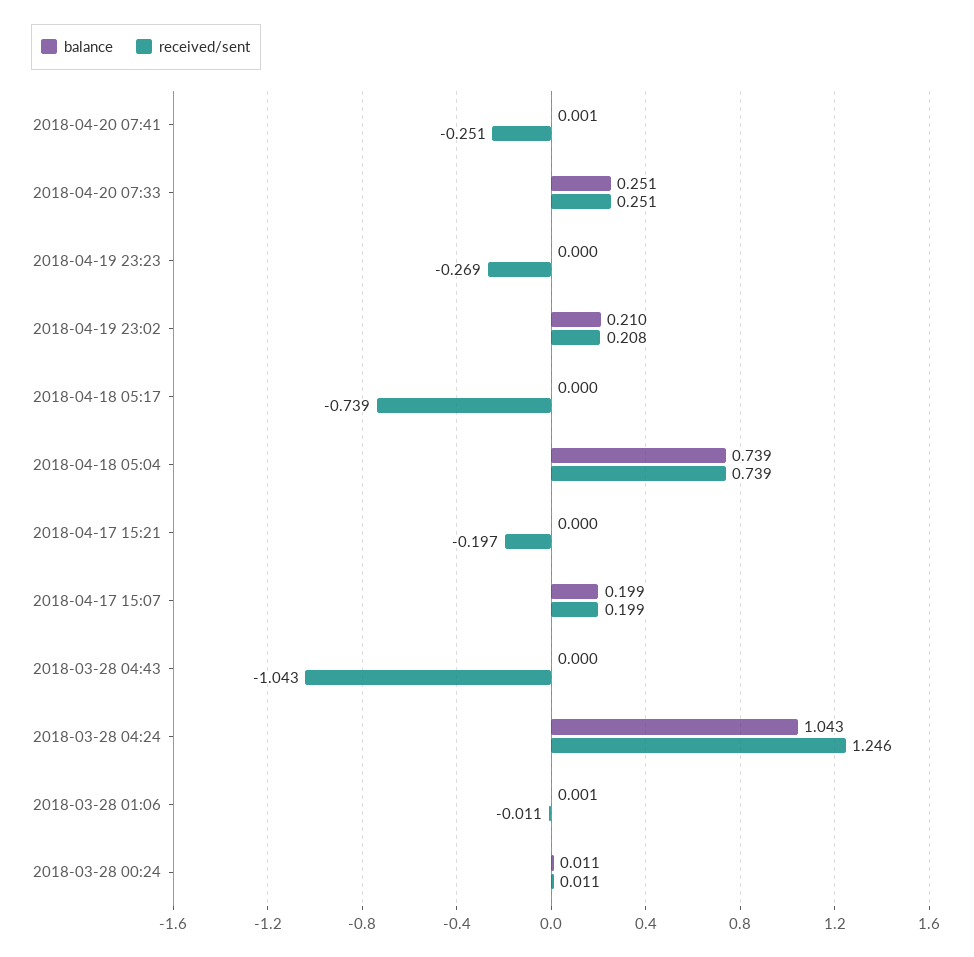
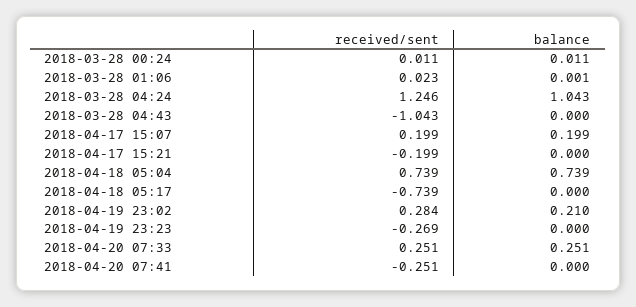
balance, 2018-04-20 07:41: 0.001 -> 0
received/sent, 2018-04-19 23:02: 0.208 -> 0.284
received/sent, 2018-04-17 15:21: -0.197 -> -0.199
received/sent, 2018-03-28 01:06: -0.011 -> 0.023

